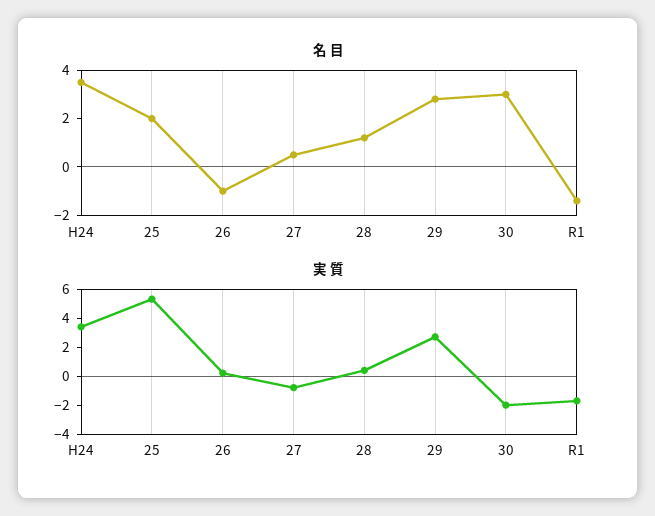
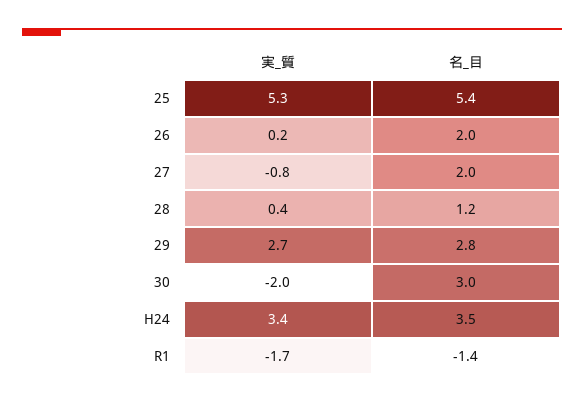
名 目, 25: 2 -> 5.4
名 目, 26: -1 -> 2
名 目, 27: 0.5 -> 2

